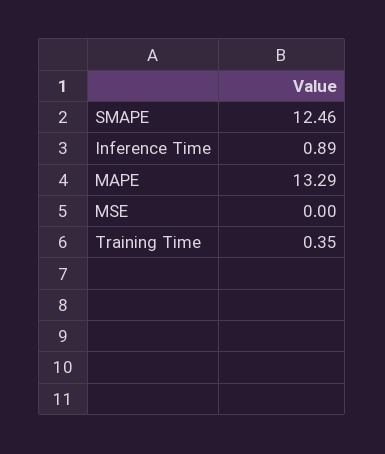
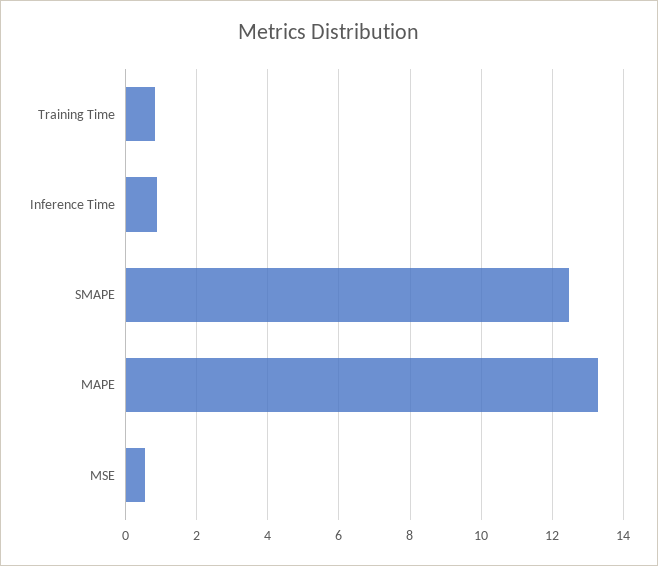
MSE: 0 -> 0.6
Training Time: 0.35 -> 0.8

